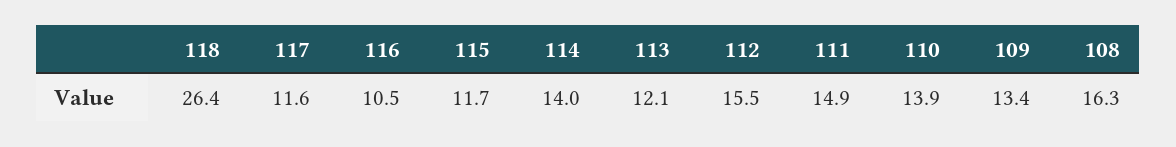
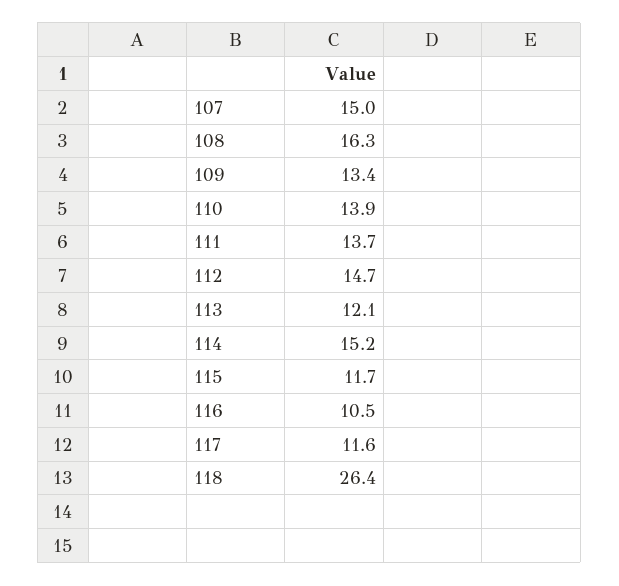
114: 14 -> 15.2
112: 15.5 -> 14.7
111: 14.9 -> 13.7
107: none -> 15

